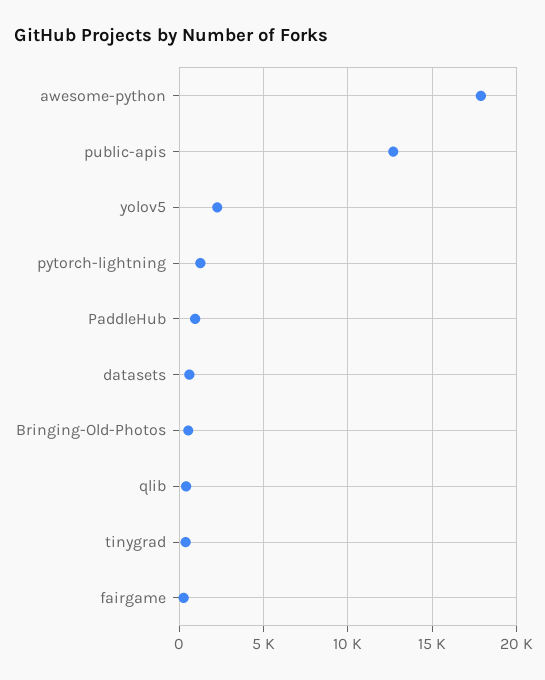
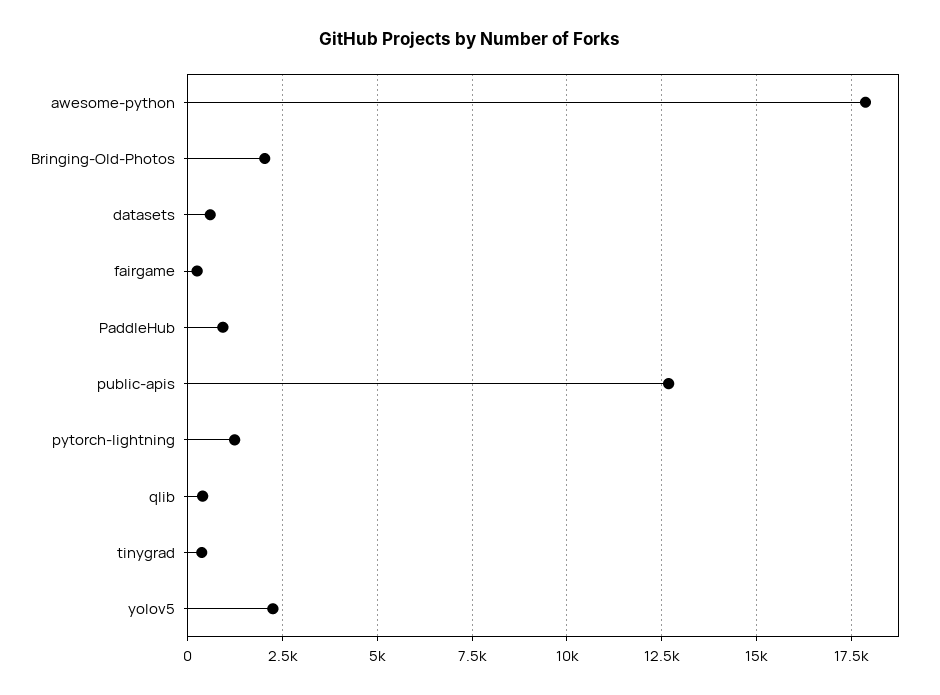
Bringing-Old-Photos: 500 -> 2000

